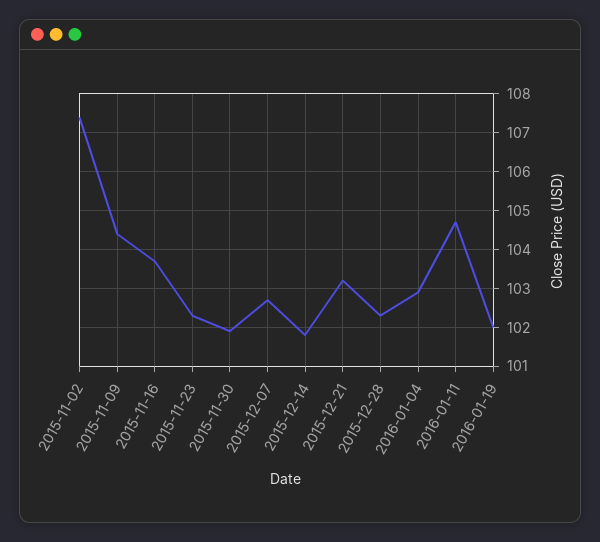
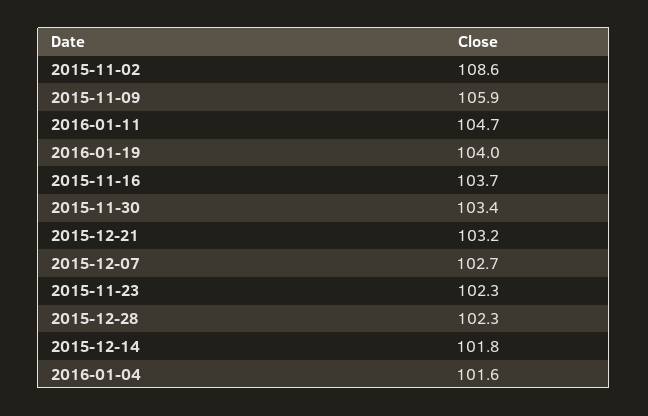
2015-11-02: 107.5 -> 108.6
2015-11-09: 104.5 -> 105.9
2015-11-30: 102 -> 103.4
2016-01-04: 103 -> 101.6
2016-01-19: 102 -> 104

